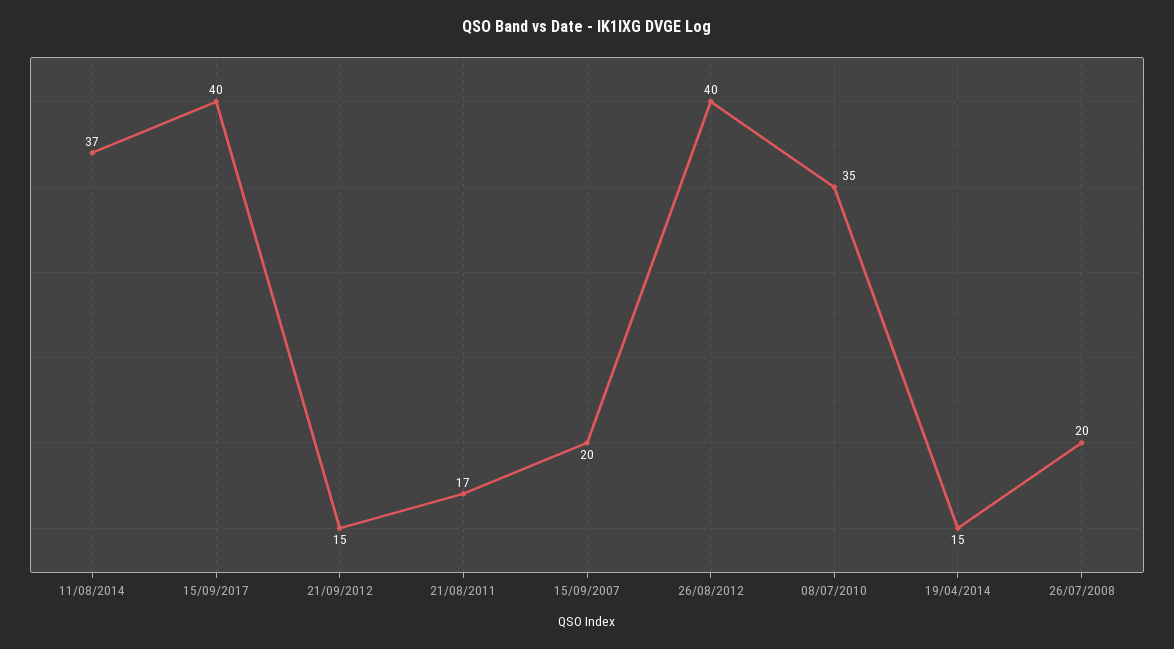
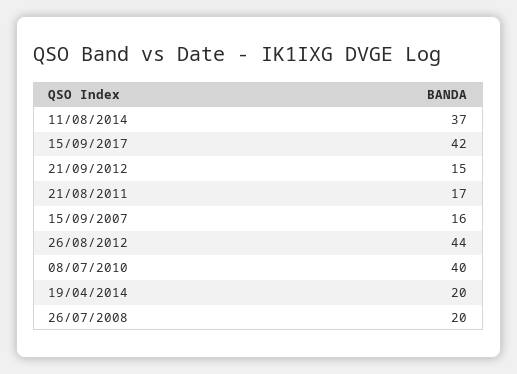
15/09/2017: 40 -> 42
15/09/2007: 20 -> 16
26/08/2012: 40 -> 44
08/07/2010: 35 -> 40
19/04/2014: 15 -> 20

